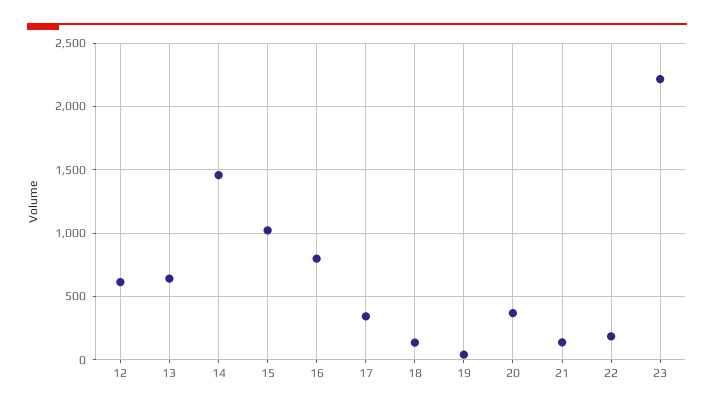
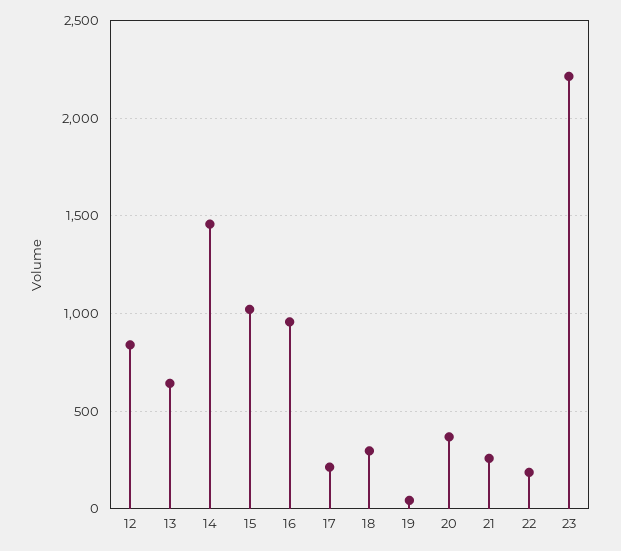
12: 600 -> 850
16: 800 -> 950
17: 350 -> 200
18: 150 -> 300
21: 150 -> 250

